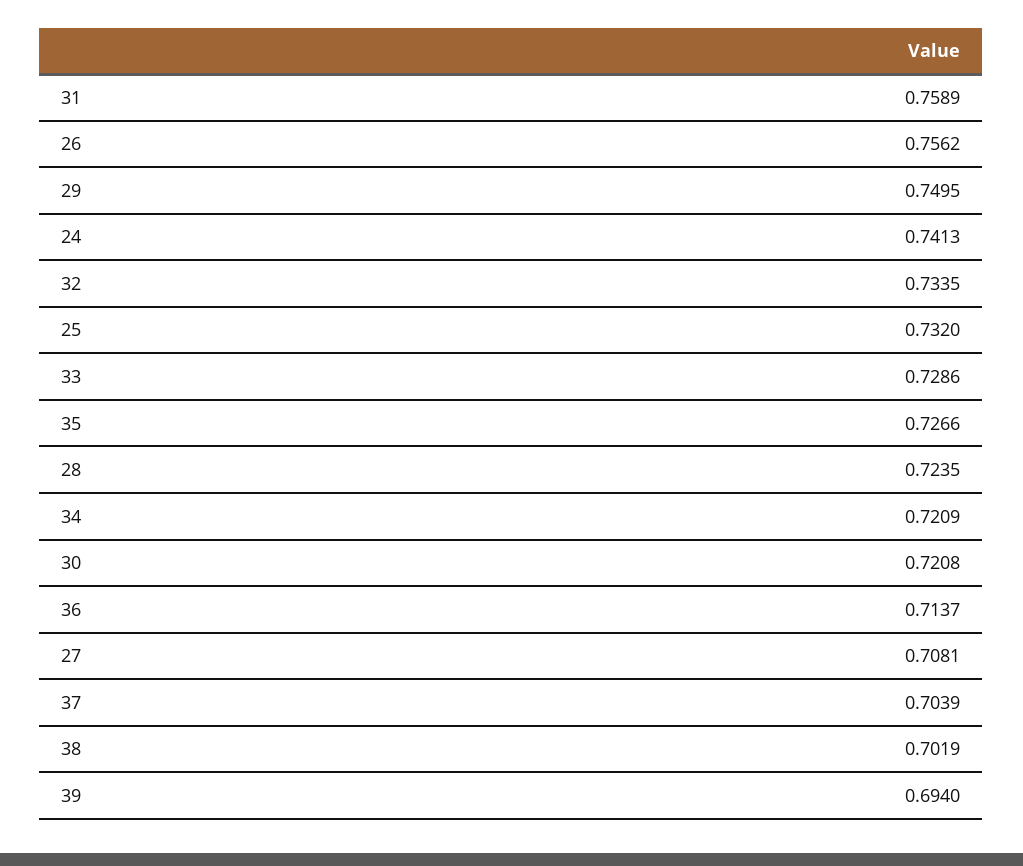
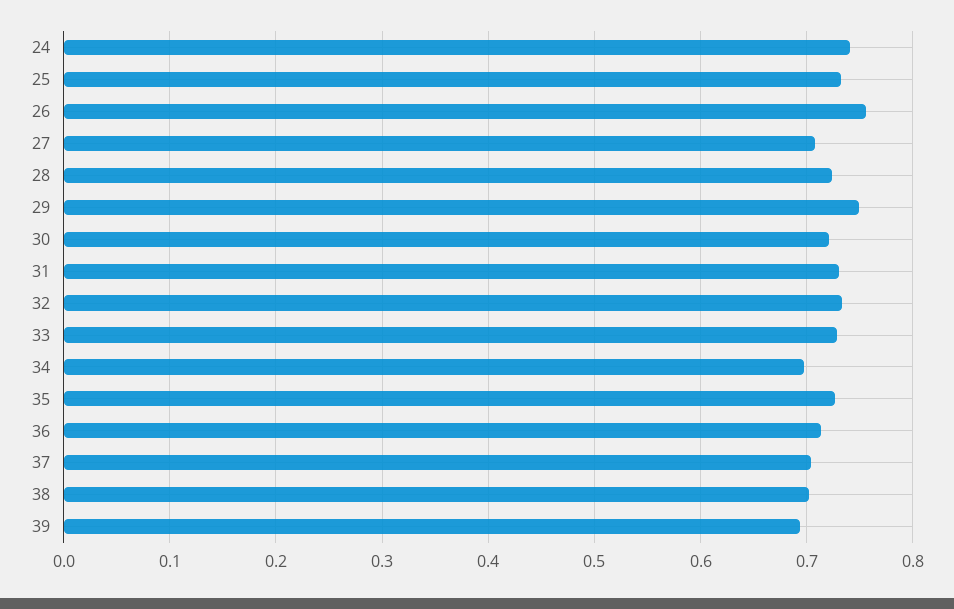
31: 0.7589 -> 0.73
34: 0.7209 -> 0.7

